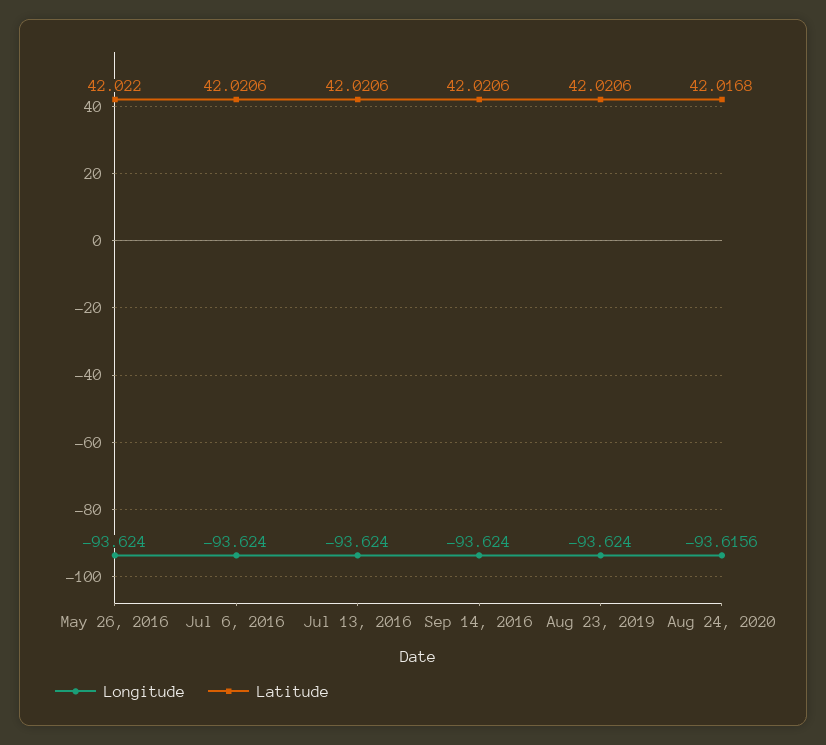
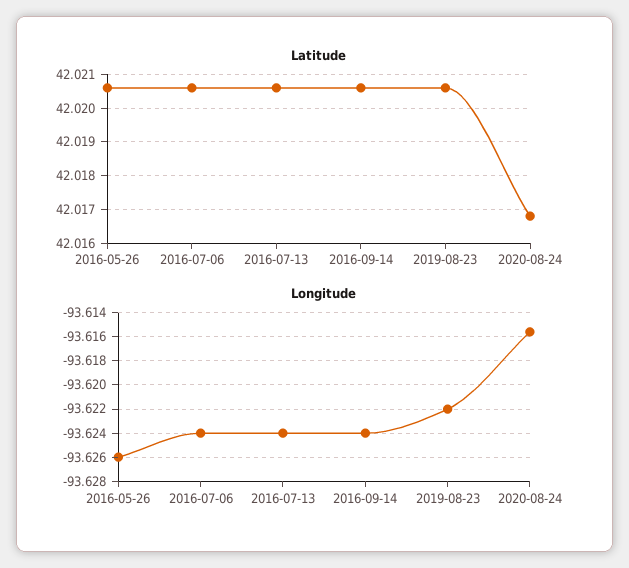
Longitude, May 26, 2016: -93.624 -> -93.626
Latitude, May 26, 2016: 42.022 -> 42.0205
Longitude, Aug 23, 2019: -93.624 -> -93.622

